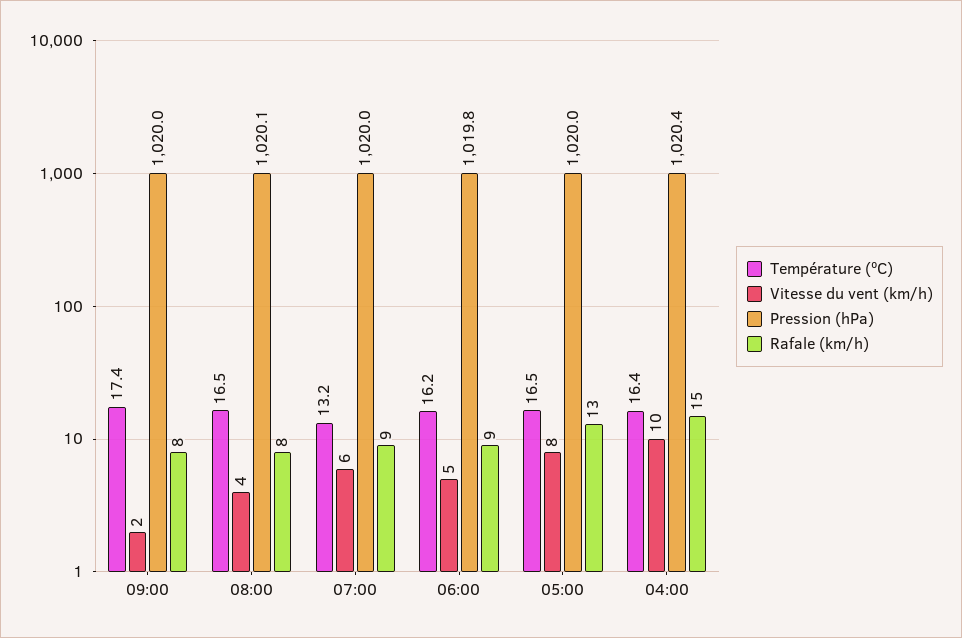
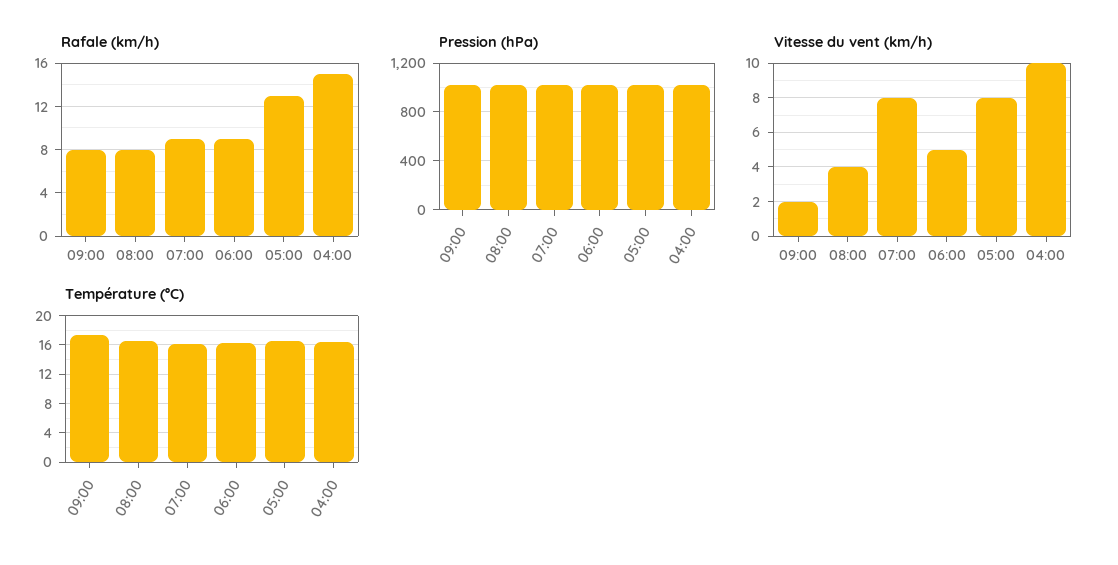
Température (ºC), 07:00: 13.2 -> 16
Vitesse du vent (km/h), 07:00: 6 -> 8

